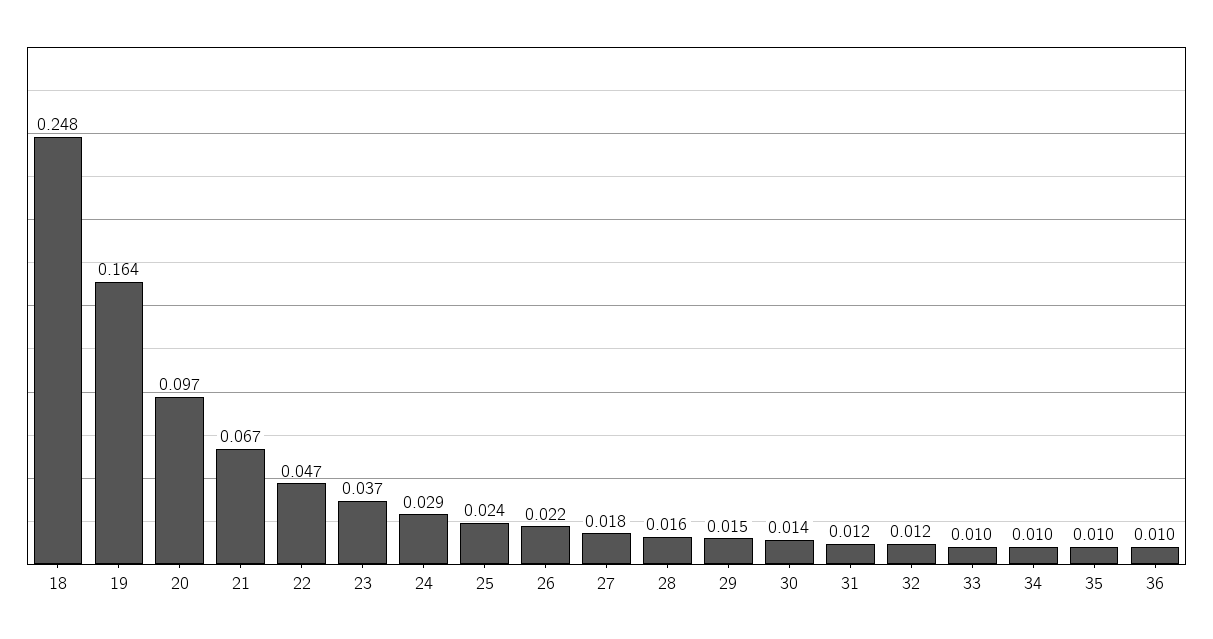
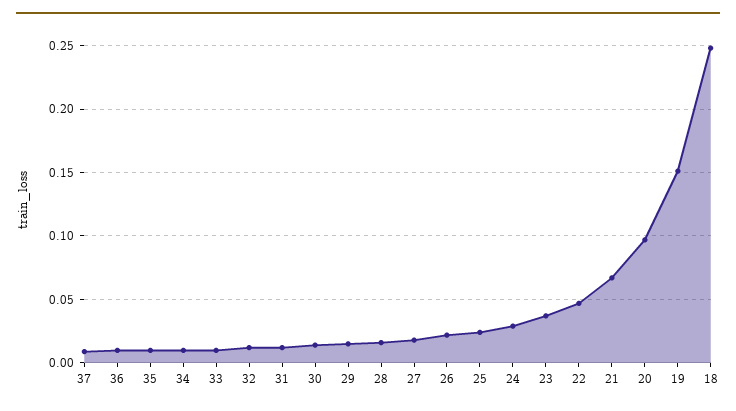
19: 0.164 -> 0.15
37: none -> 0.01

